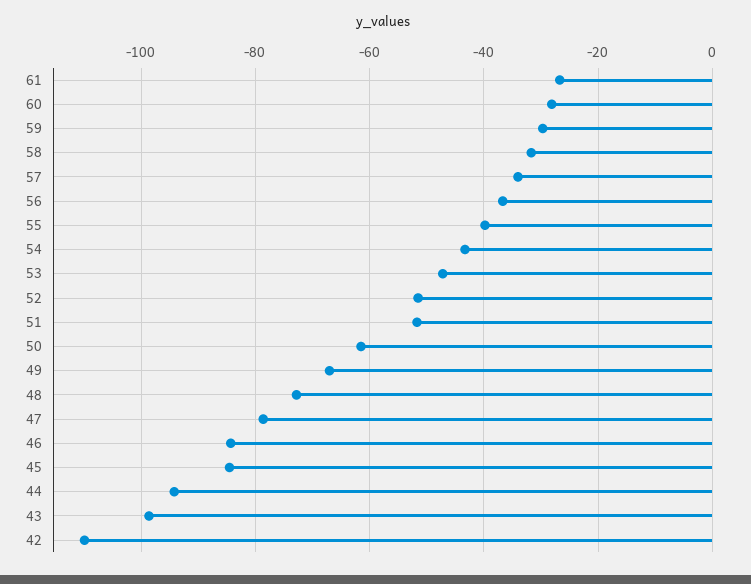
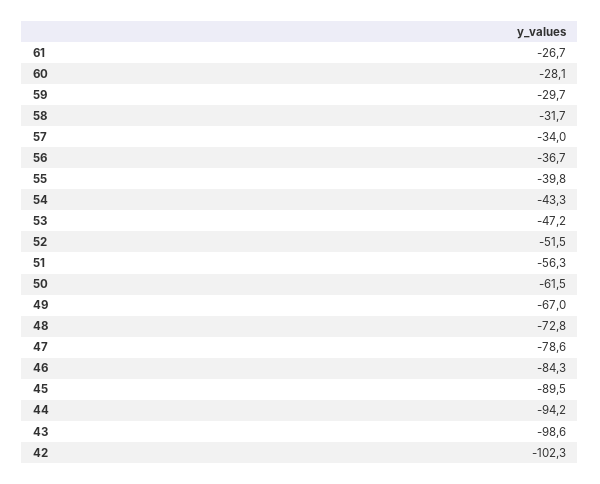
51: -52 -> -56.3
45: -84 -> -89.5
42: -110 -> -102.3

